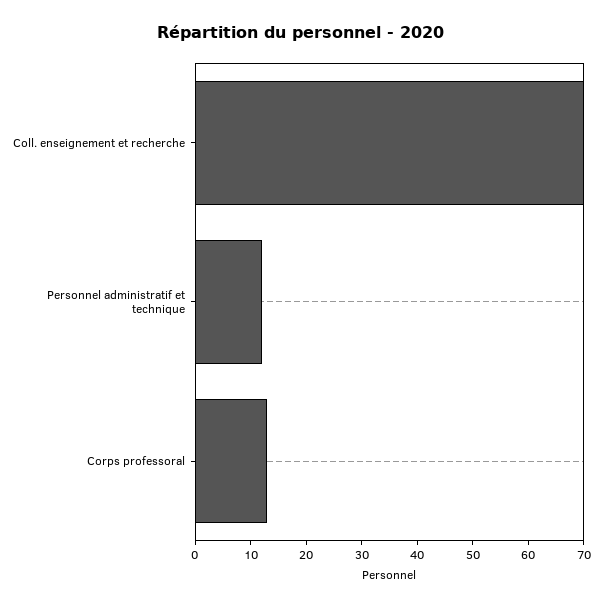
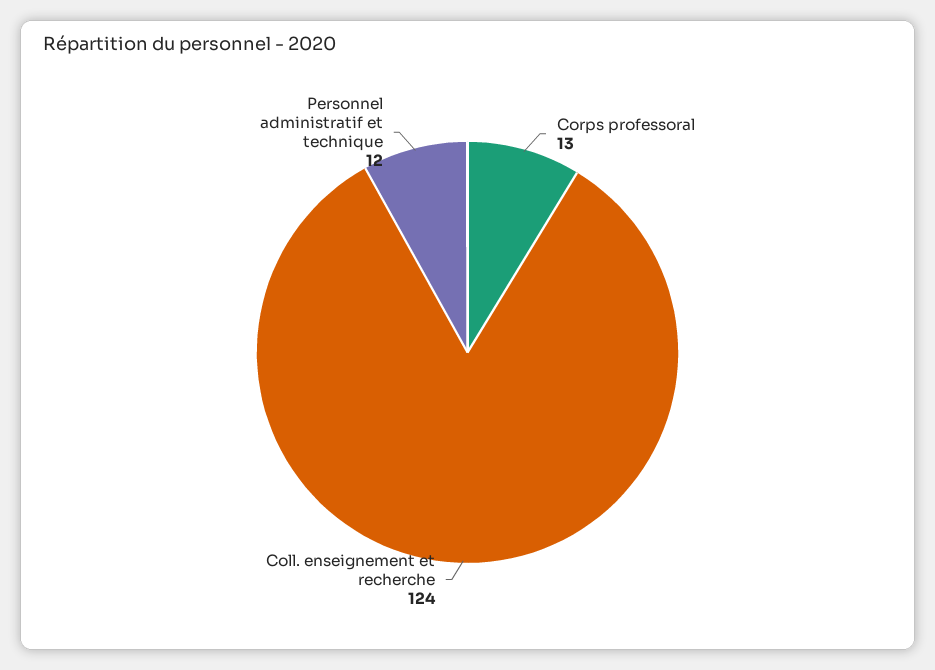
Coll. enseignement et recherche: 70 -> 124

